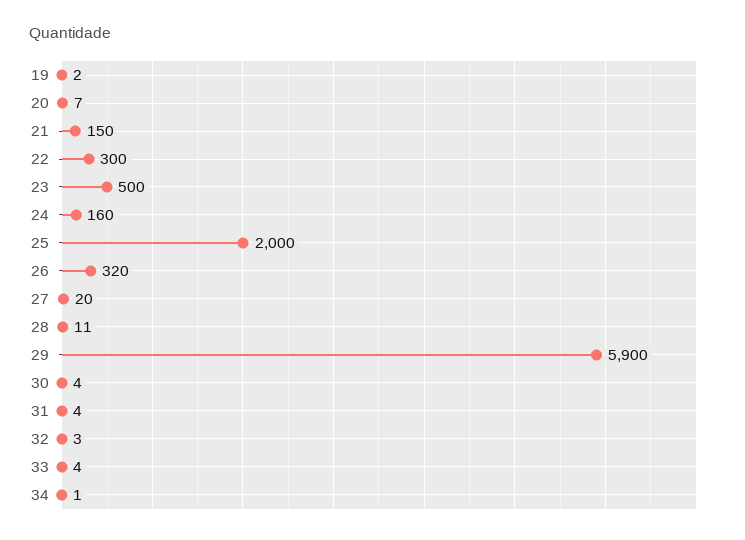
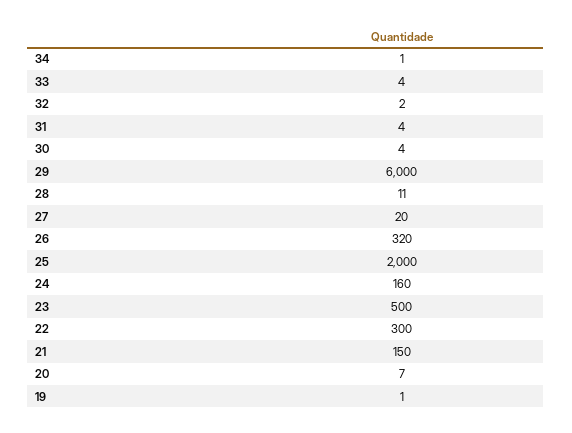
19: 2 -> 1
29: 5900 -> 6000
32: 3 -> 2

